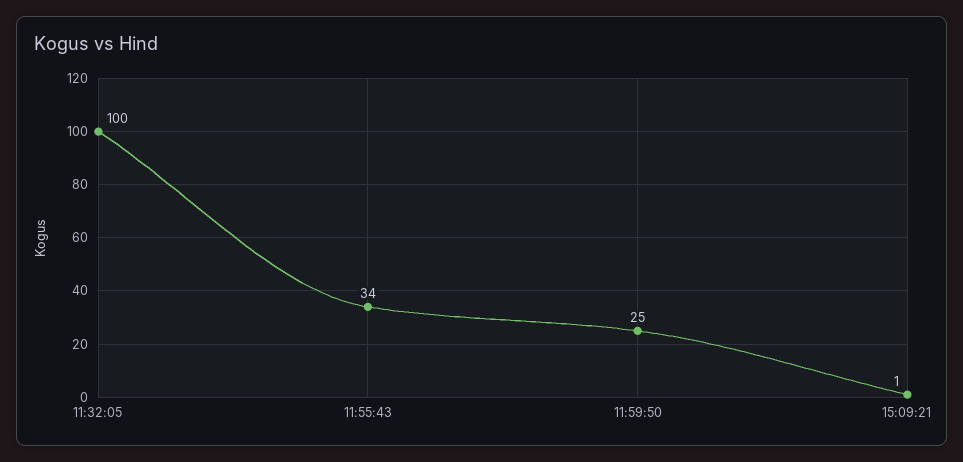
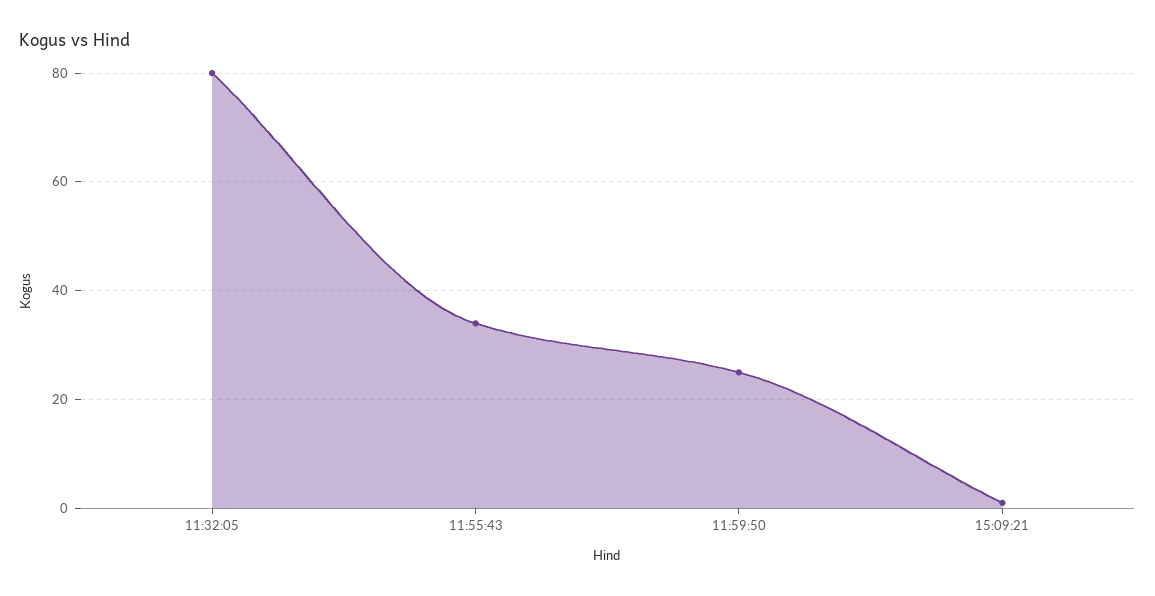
11:32:05: 100 -> 80

